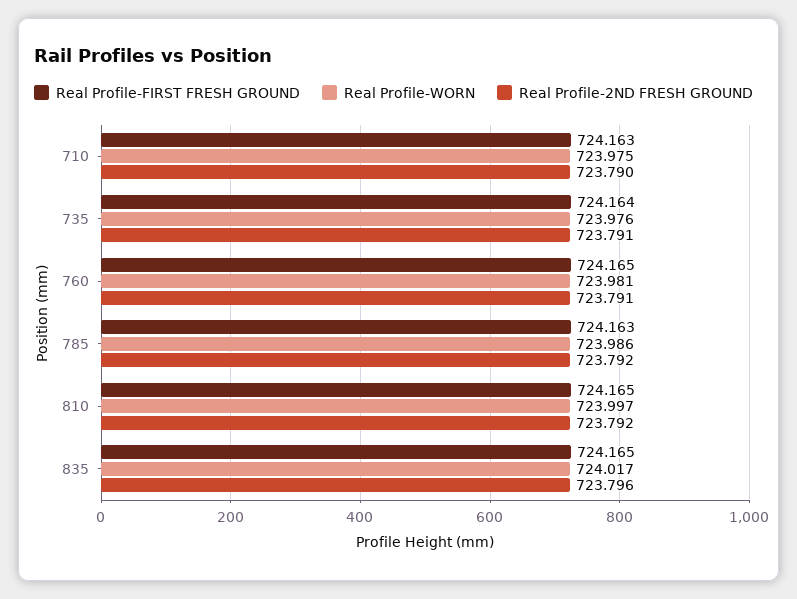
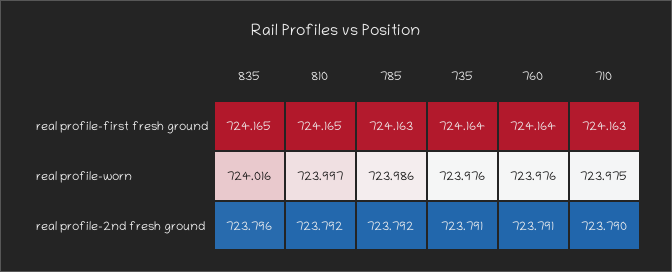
Real Profile-FIRST FRESH GROUND, 760: 724.165 -> 724.164
Real Profile-WORN, 760: 723.981 -> 723.976
Real Profile-WORN, 835: 724.017 -> 724.016

